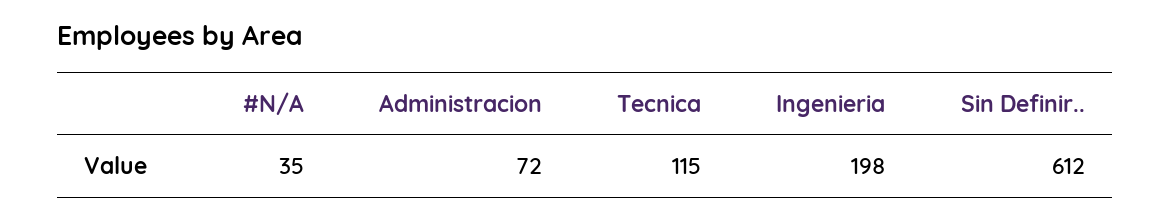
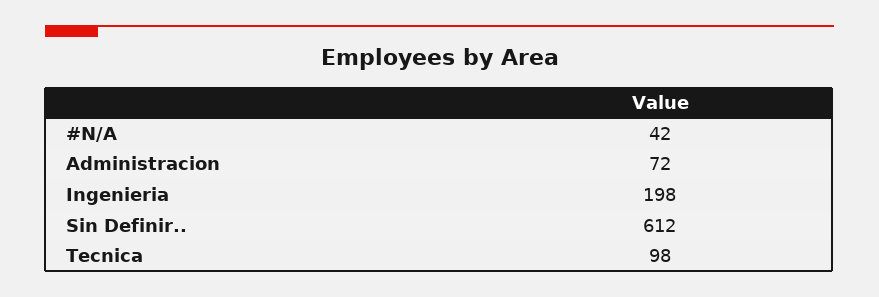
#N/A: 35 -> 42
Tecnica: 115 -> 98

